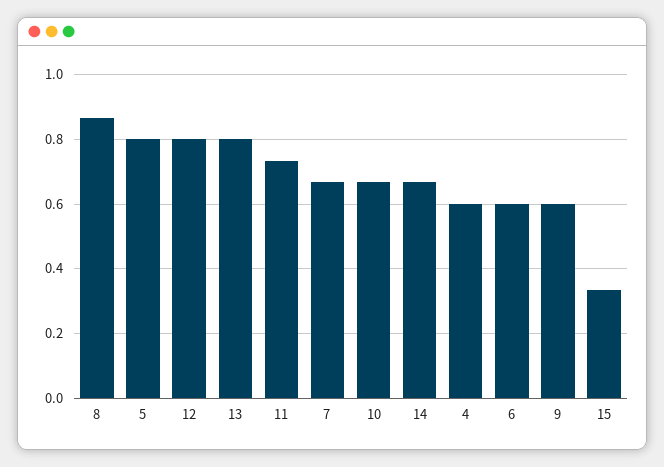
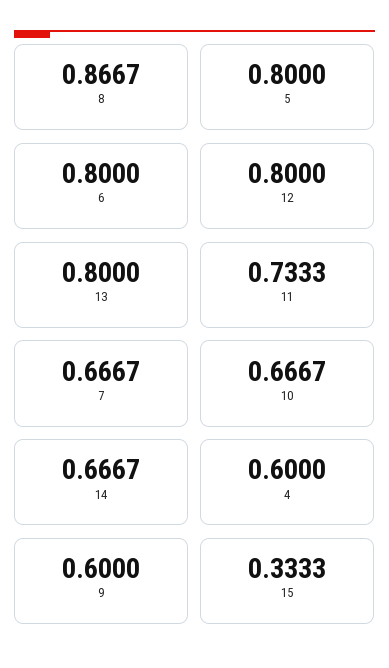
6: 0.6 -> 0.8

